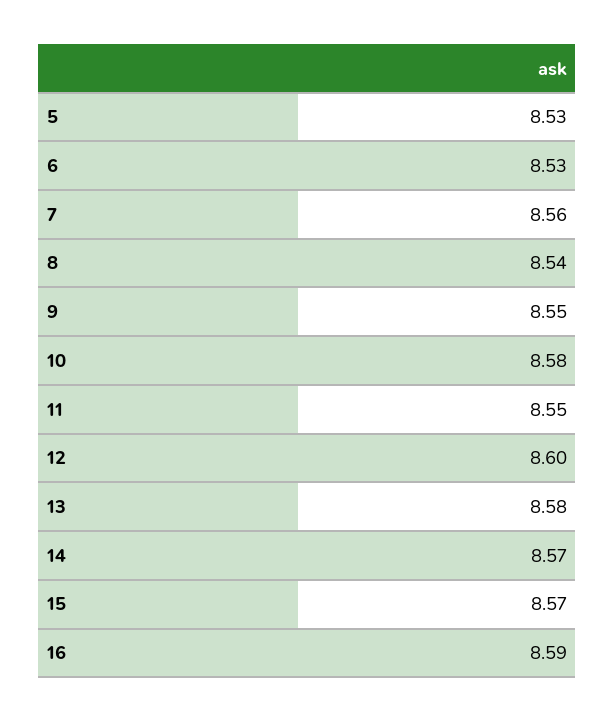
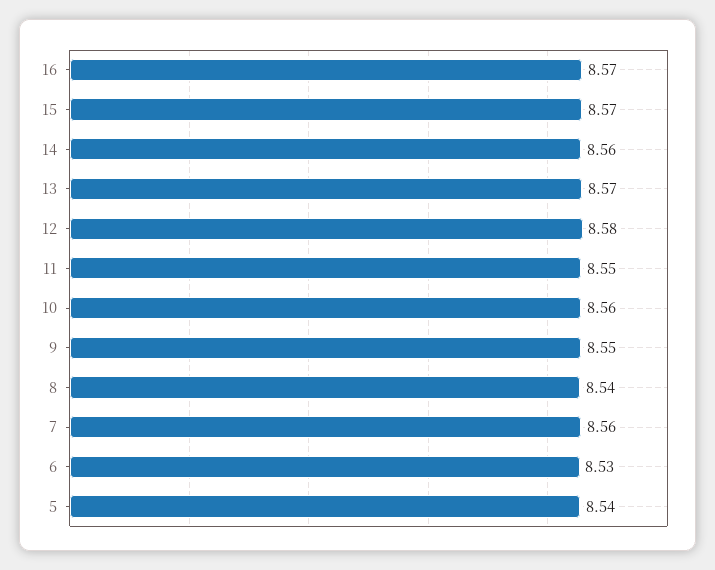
5: 8.53 -> 8.54
10: 8.58 -> 8.56
12: 8.6 -> 8.58
13: 8.58 -> 8.57
14: 8.57 -> 8.56
16: 8.59 -> 8.57

